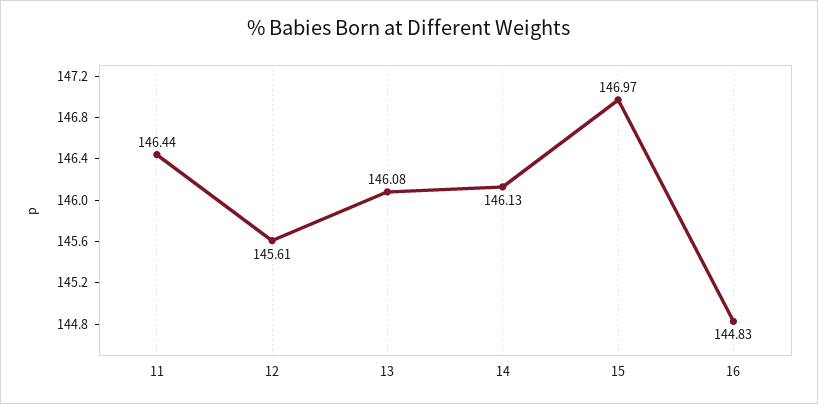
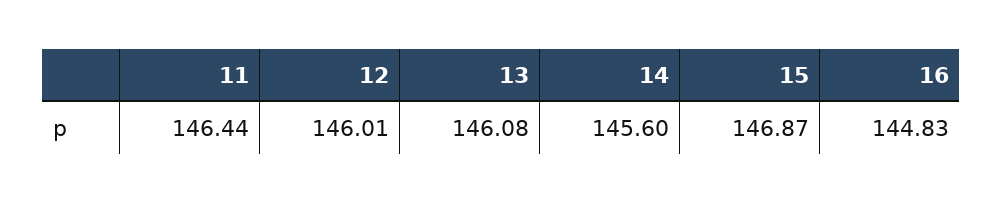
12: 145.61 -> 146.01
14: 146.13 -> 145.6
15: 146.97 -> 146.87

